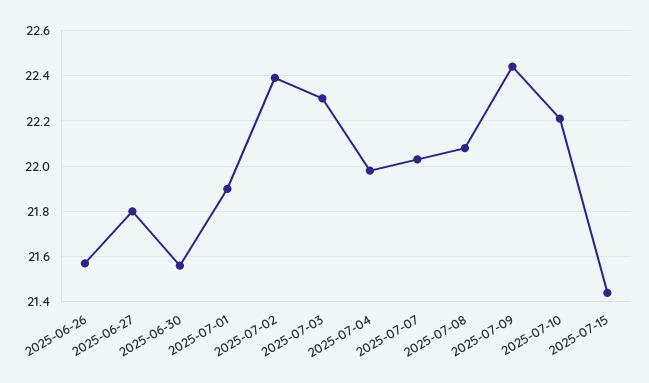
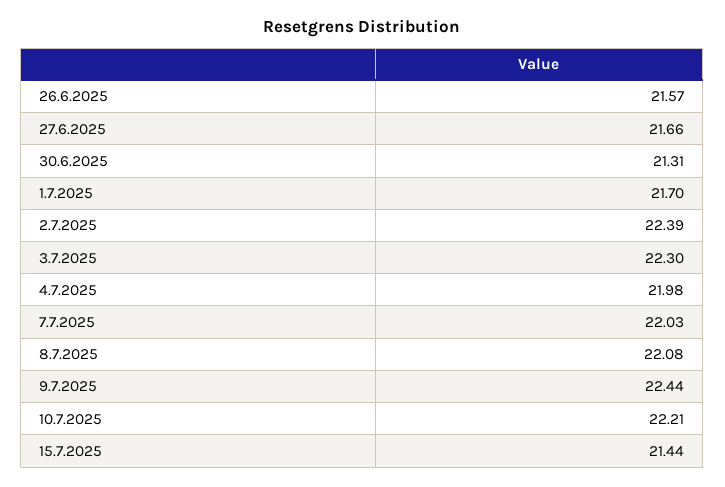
2025-06-27: 21.8 -> 21.66
2025-06-30: 21.55 -> 21.31
2025-07-01: 21.9 -> 21.7

